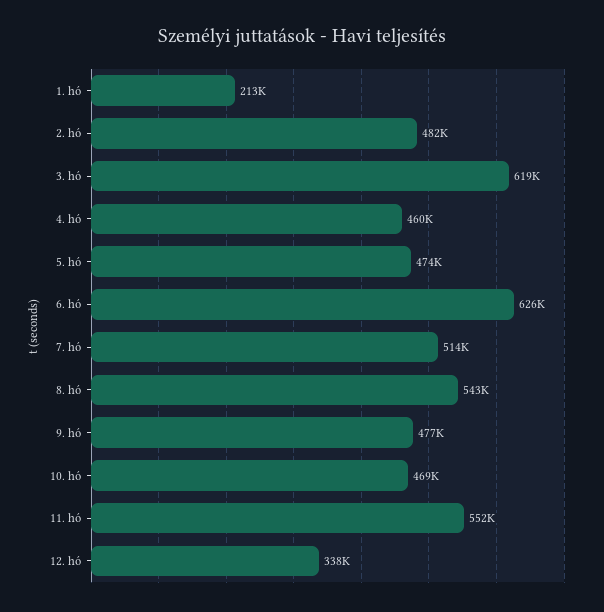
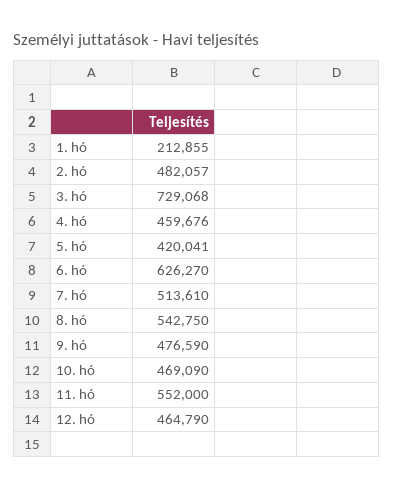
3. hó: 619000 -> 729068
5. hó: 474000 -> 420041
12. hó: 338000 -> 464790

